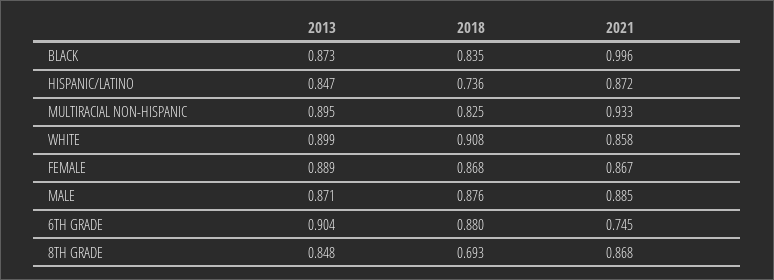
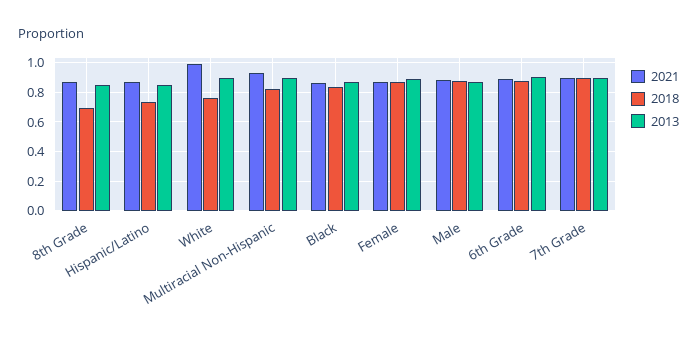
2021, BLACK: 0.996 -> 0.85
2018, WHITE: 0.908 -> 0.75
2021, WHITE: 0.858 -> 1
2021, 6TH GRADE: 0.745 -> 0.9
2021, 7th Grade: none -> 0.9
2018, 7th Grade: none -> 0.9
2013, 7th Grade: none -> 0.9

